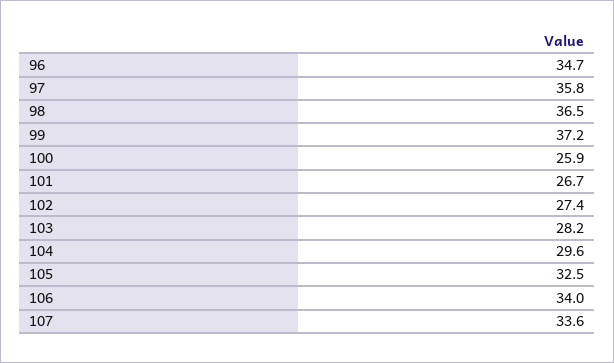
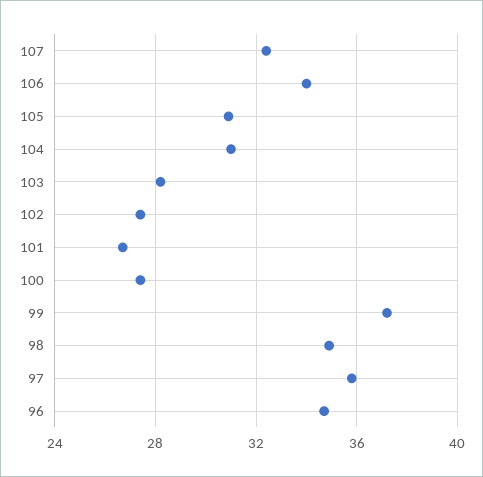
98: 36.5 -> 35
100: 25.9 -> 27.5
104: 29.6 -> 31
105: 32.5 -> 31
107: 33.6 -> 32.5

